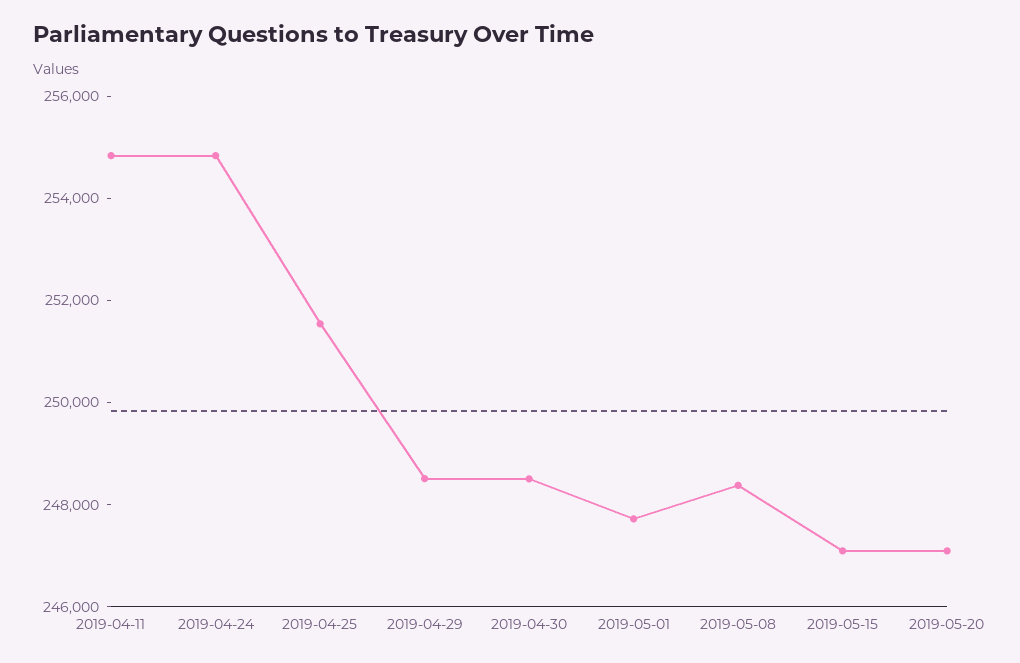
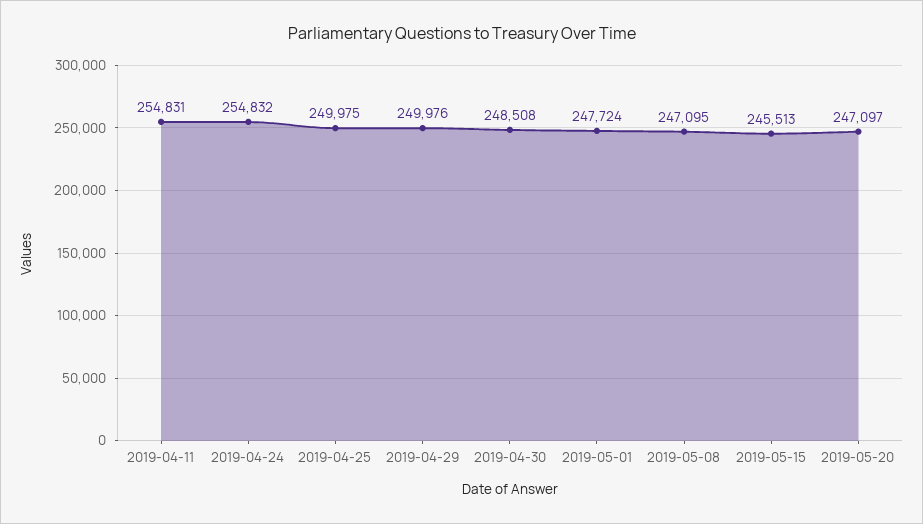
2019-04-25: 251500 -> 249975
2019-04-29: 248500 -> 249976
2019-05-08: 248500 -> 247095
2019-05-15: 247000 -> 245513

